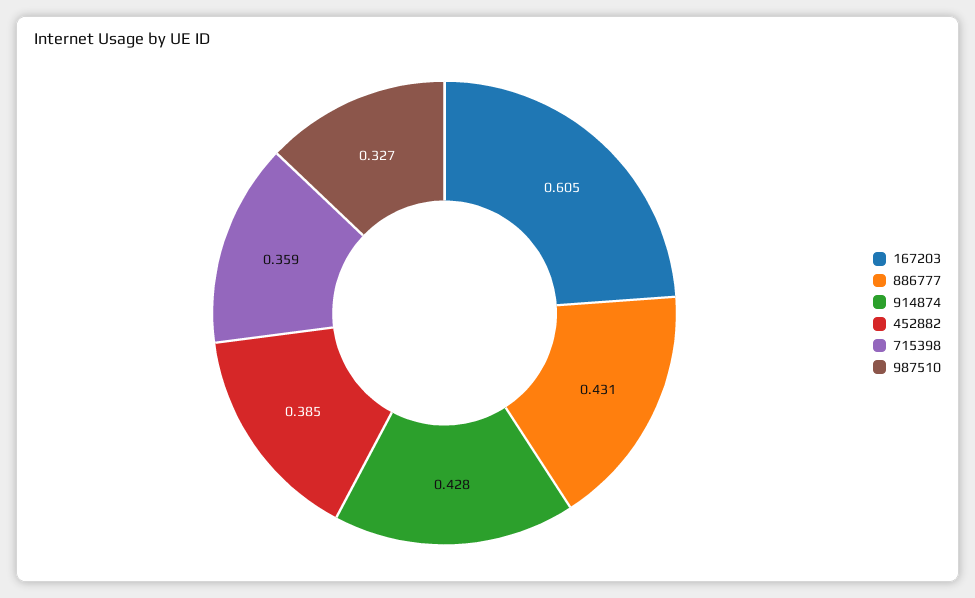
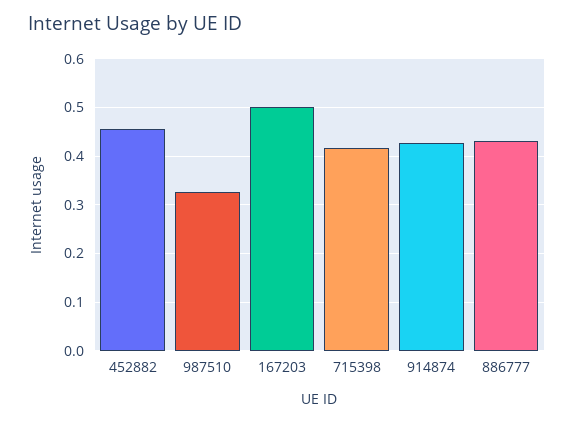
167203: 0.605 -> 0.5
452882: 0.385 -> 0.46
715398: 0.359 -> 0.42

